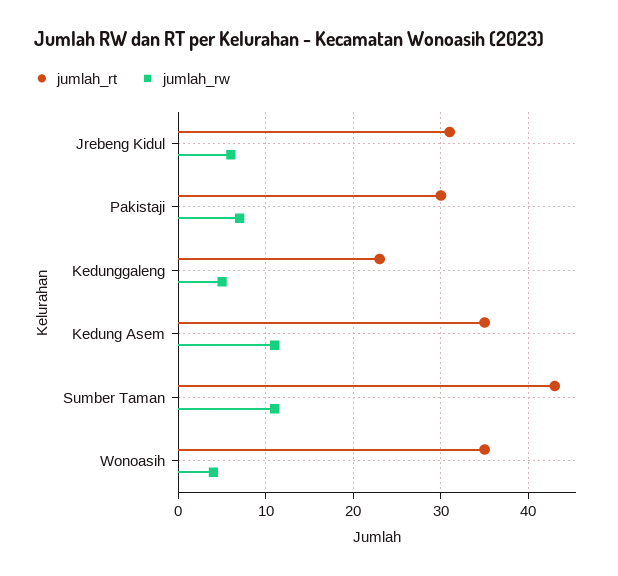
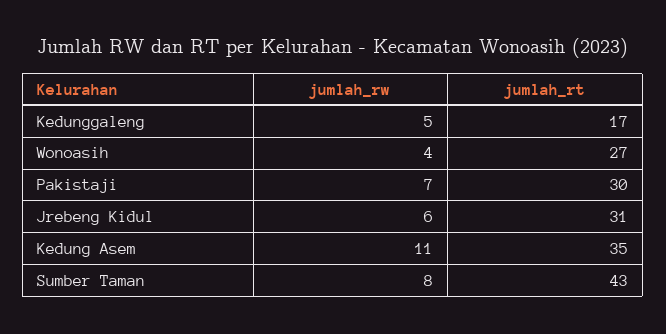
jumlah_rt, Kedunggaleng: 23 -> 17
jumlah_rw, Sumber Taman: 11 -> 8
jumlah_rt, Wonoasih: 35 -> 27

